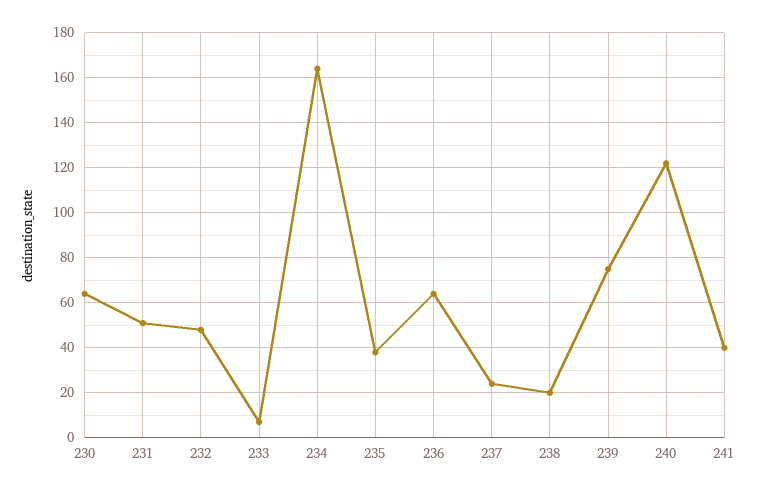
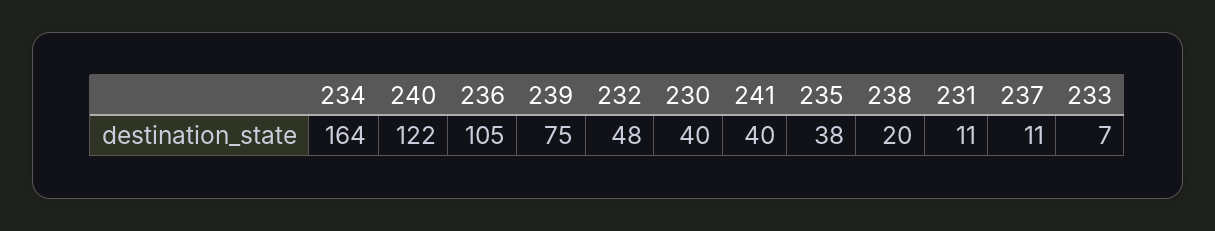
230: 65 -> 40
231: 50 -> 11
236: 65 -> 105
237: 25 -> 11

